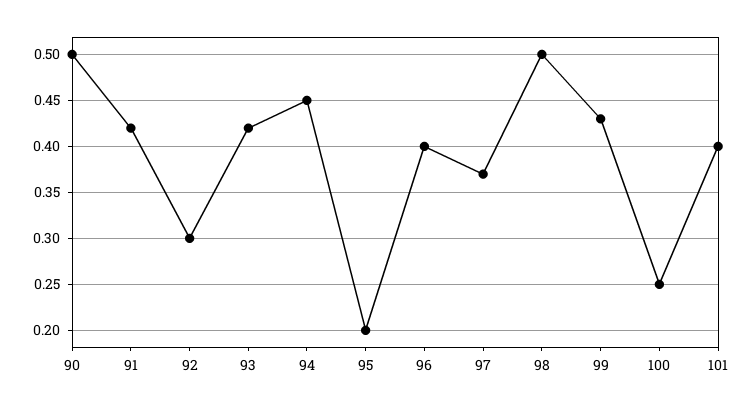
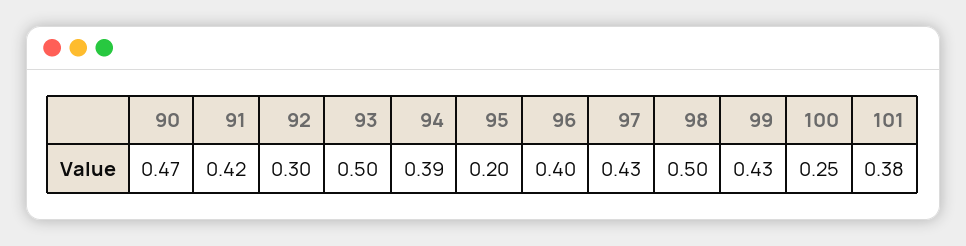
90: 0.5 -> 0.47
93: 0.42 -> 0.5
94: 0.45 -> 0.39
97: 0.37 -> 0.43
101: 0.4 -> 0.38

